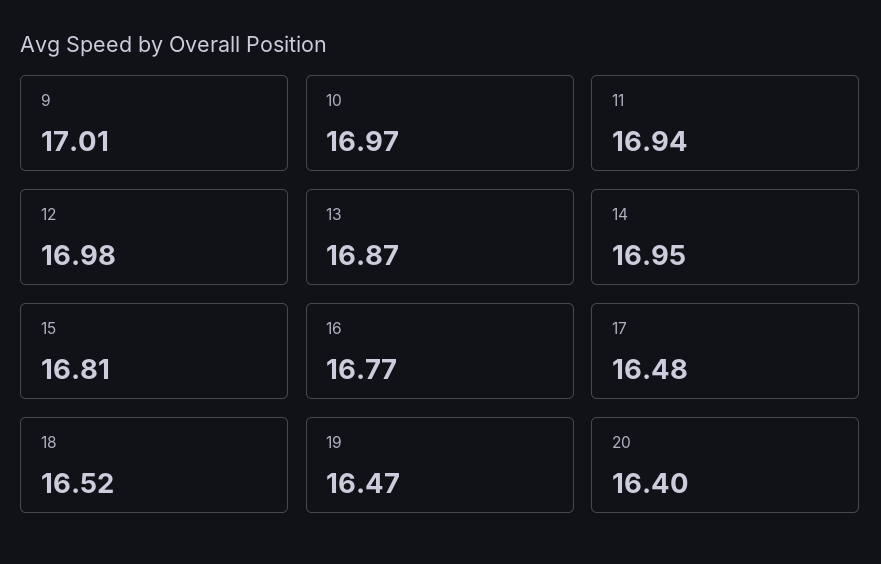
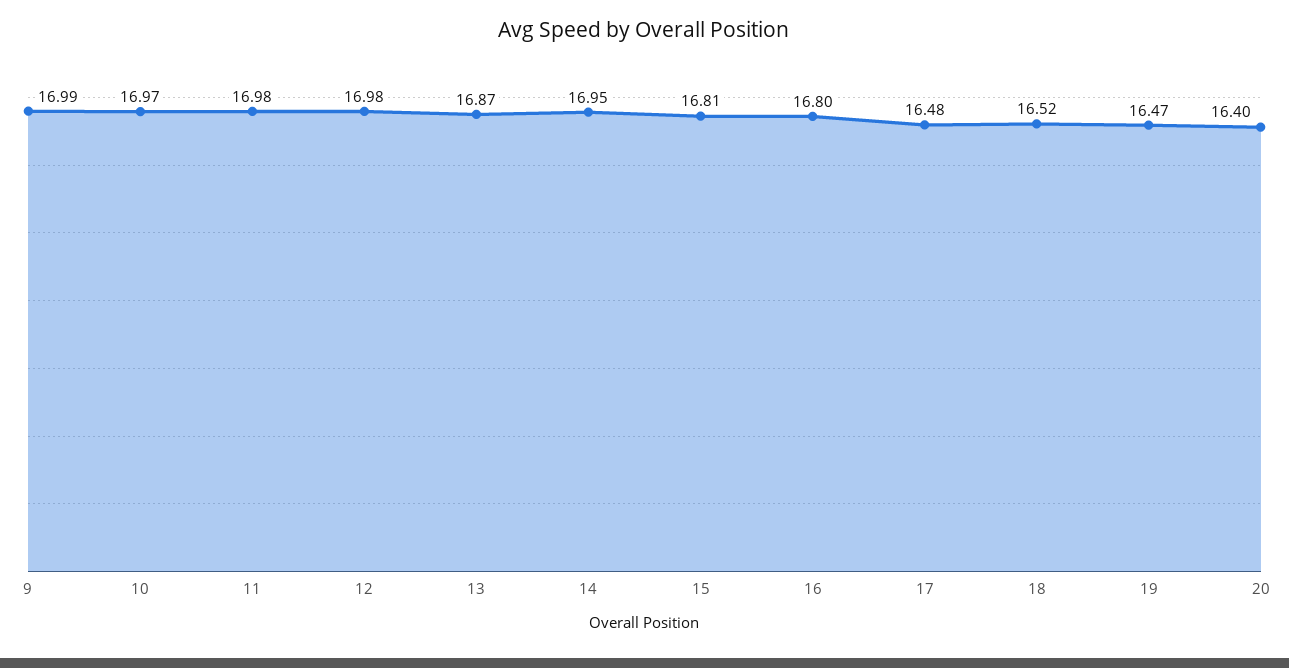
9: 17.01 -> 16.99
11: 16.94 -> 16.98
16: 16.77 -> 16.8

